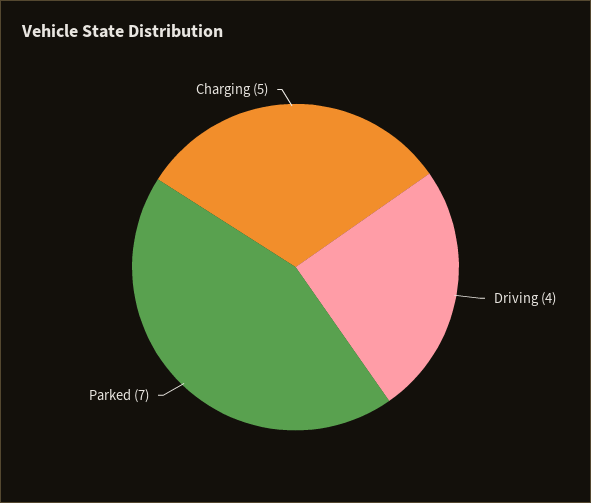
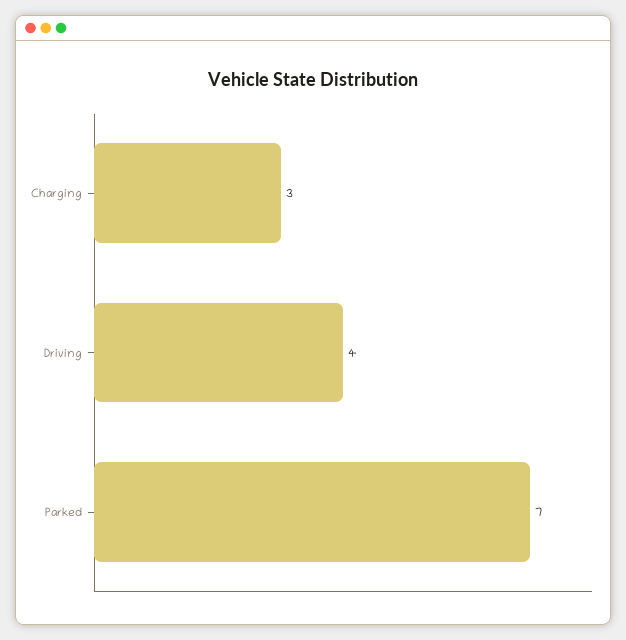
Charging: 5 -> 3

